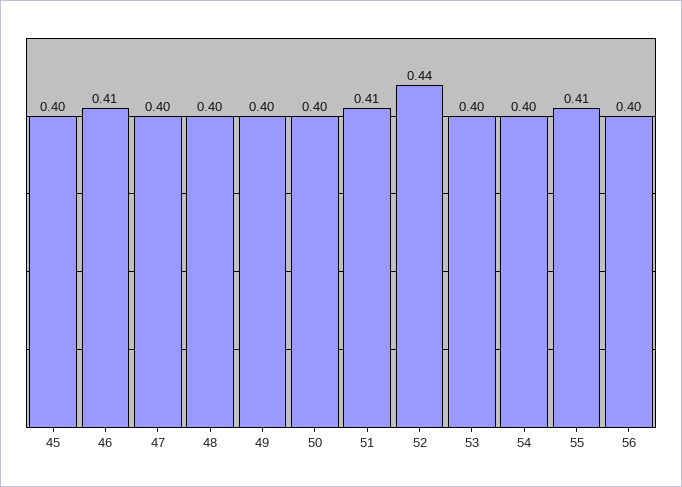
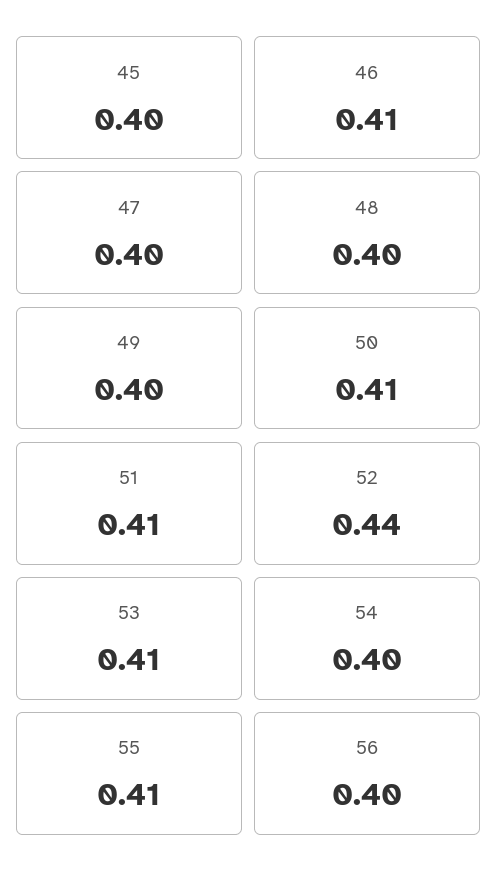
50: 0.4 -> 0.41
53: 0.4 -> 0.41

